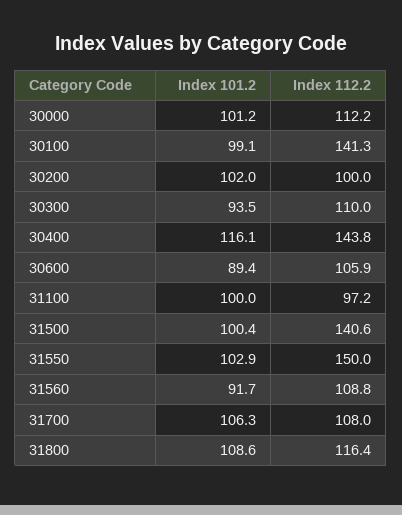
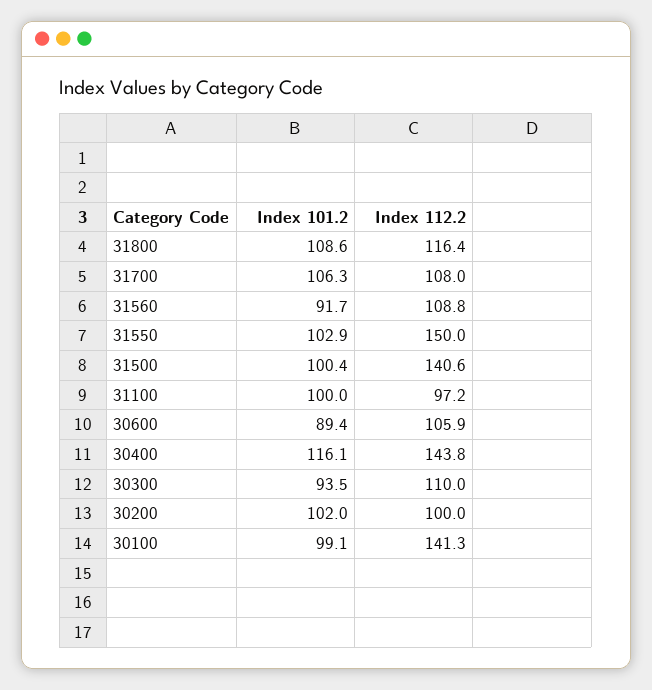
Index 101.2, 30000: 101.2 -> none
Index 112.2, 30000: 112.2 -> none

